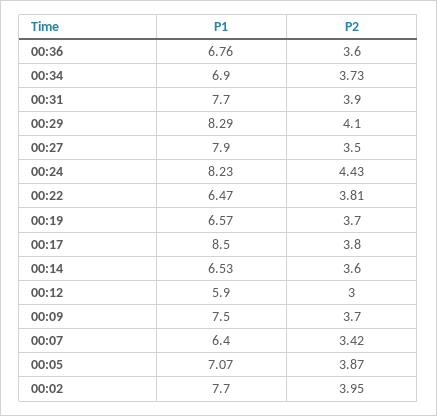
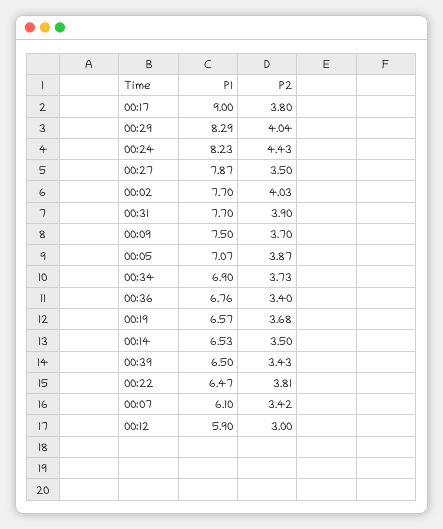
P2, 00:36: 3.6 -> 3.4
P2, 00:29: 4.1 -> 4.04
P1, 00:27: 7.9 -> 7.87
P2, 00:19: 3.7 -> 3.68
P1, 00:17: 8.5 -> 9
P2, 00:14: 3.6 -> 3.5
P1, 00:07: 6.4 -> 6.1
P2, 00:02: 3.95 -> 4.03
P1, 00:39: none -> 6.5
P2, 00:39: none -> 3.43

